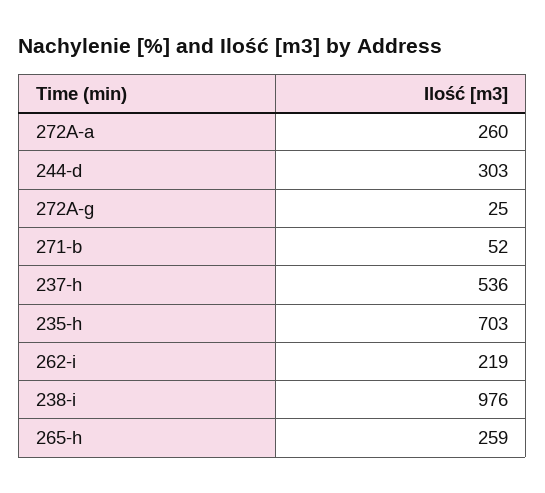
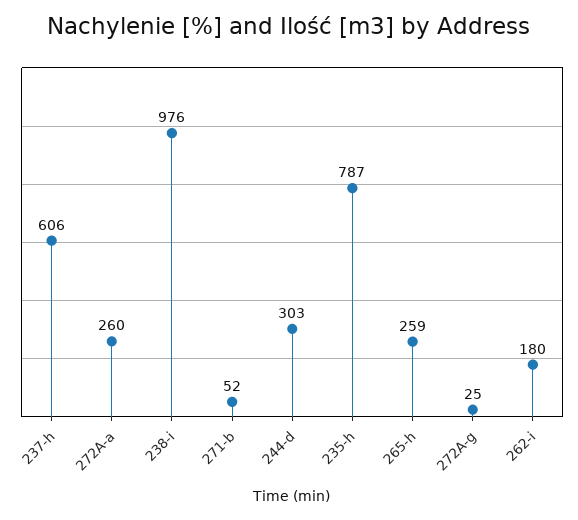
237-h: 536 -> 606
235-h: 703 -> 787
262-i: 219 -> 180

